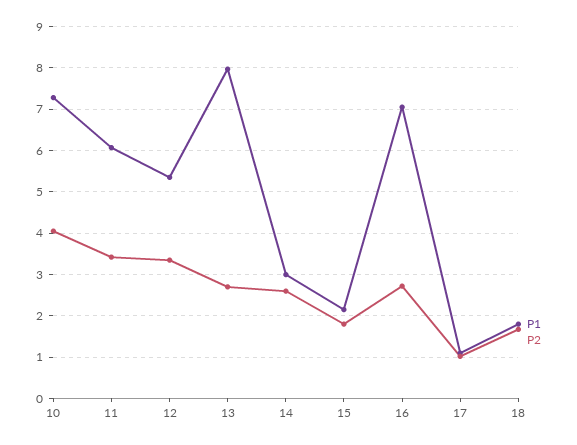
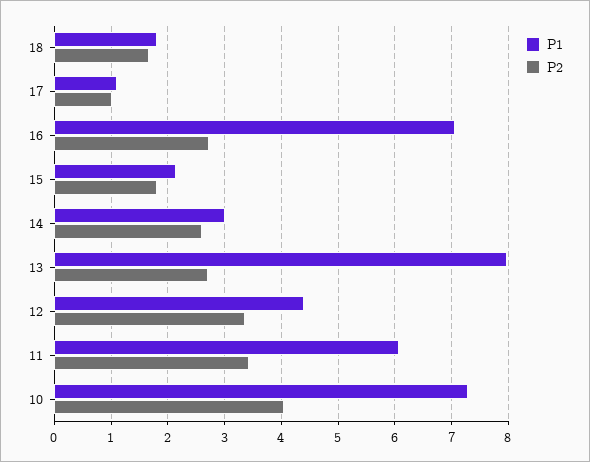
P1, 12: 5.4 -> 4.4

